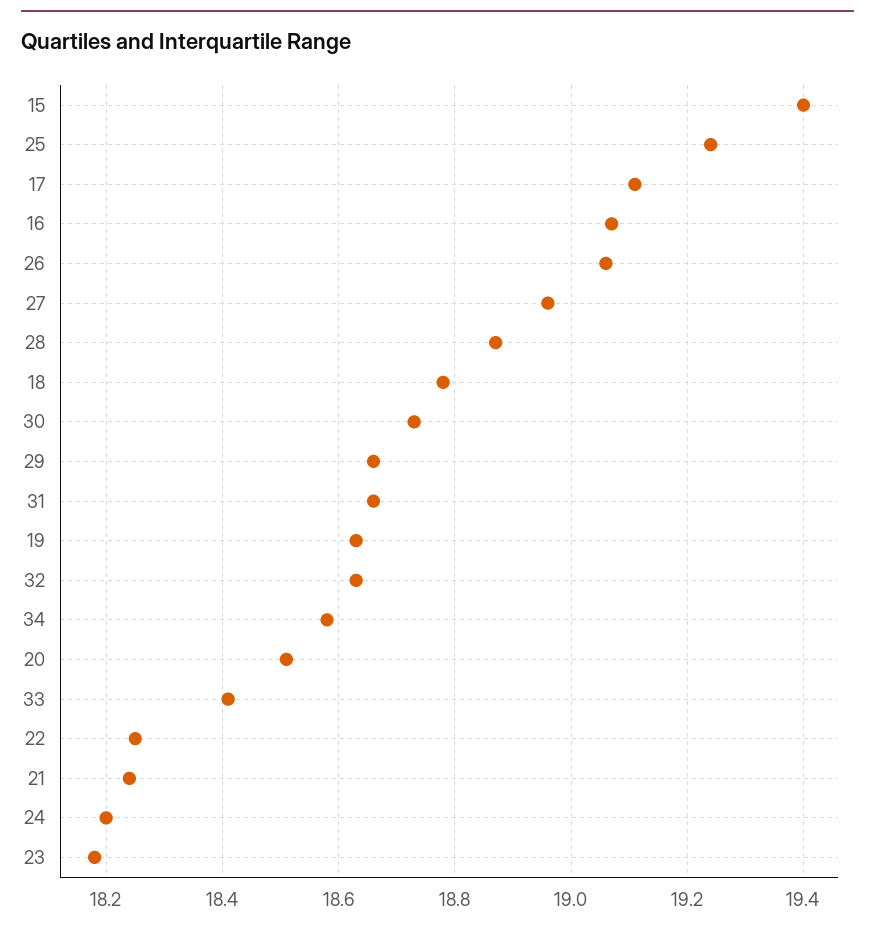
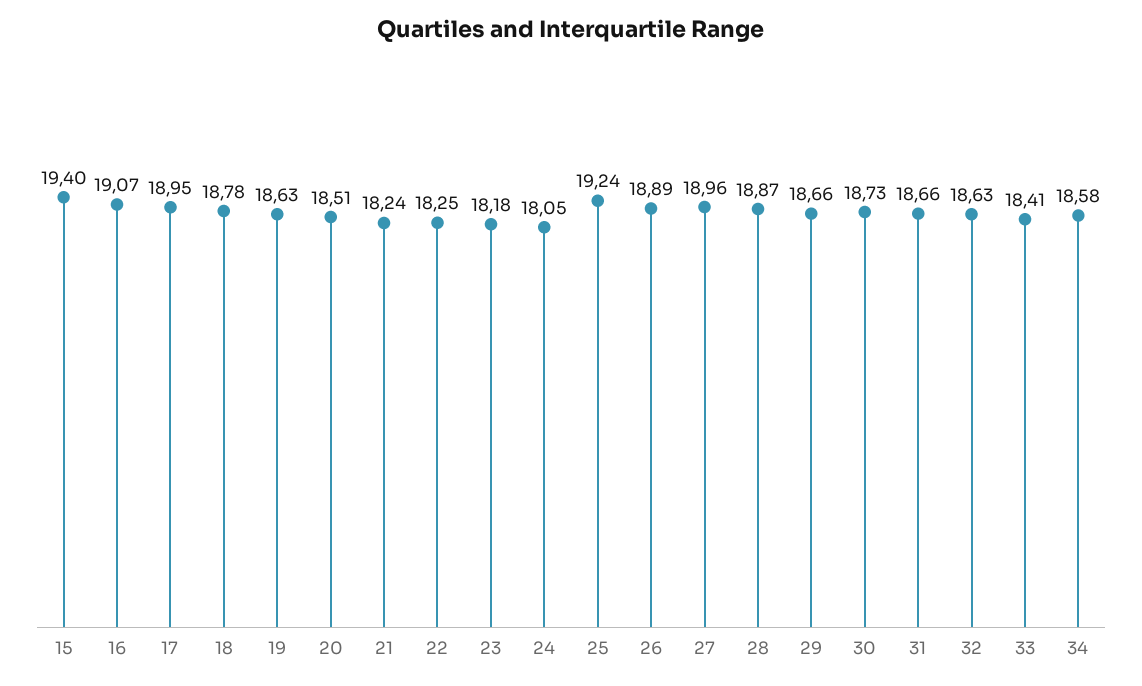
17: 19.1 -> 18.95
26: 19.05 -> 18.89
24: 18.2 -> 18.05

